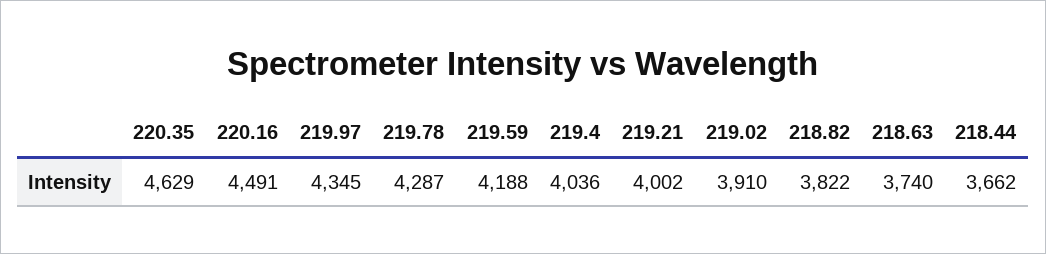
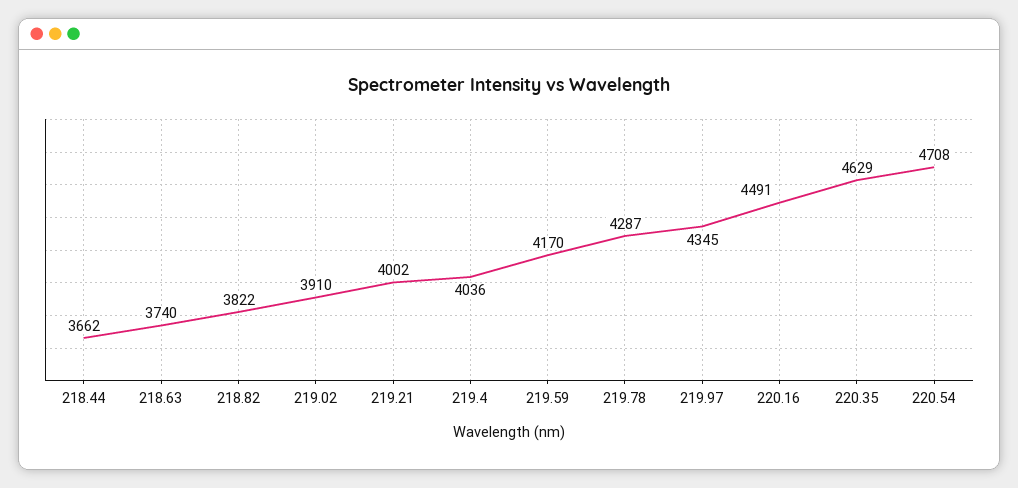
219.59: 4188 -> 4170
220.54: none -> 4708

